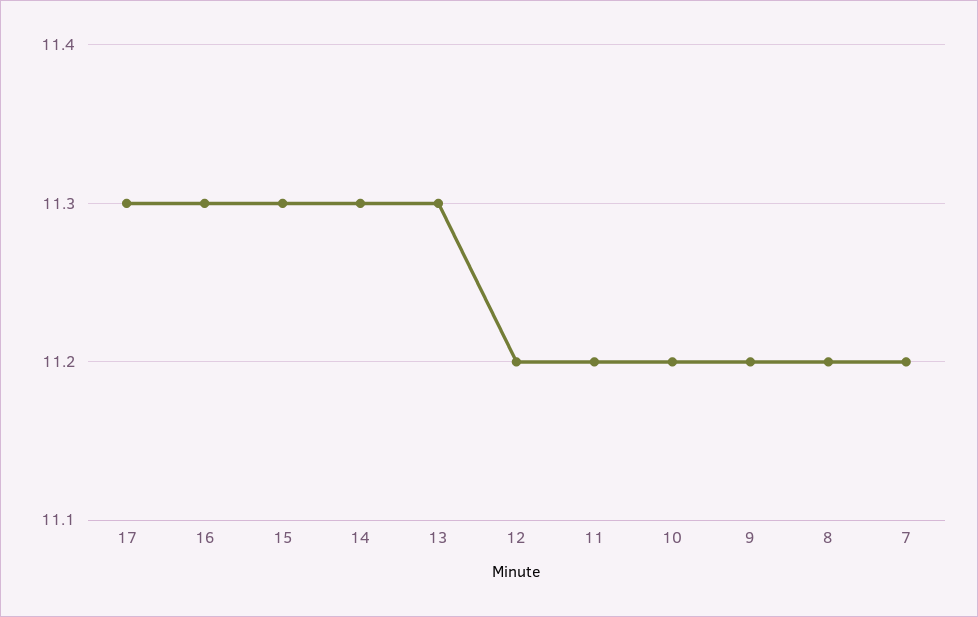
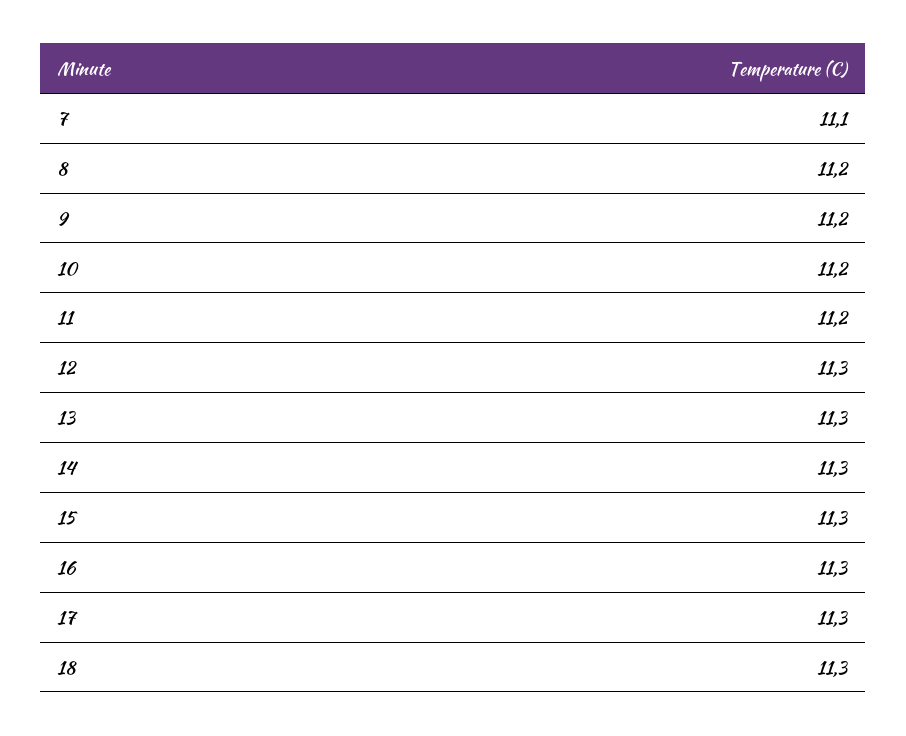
12: 11.2 -> 11.3
7: 11.2 -> 11.1
18: none -> 11.3

